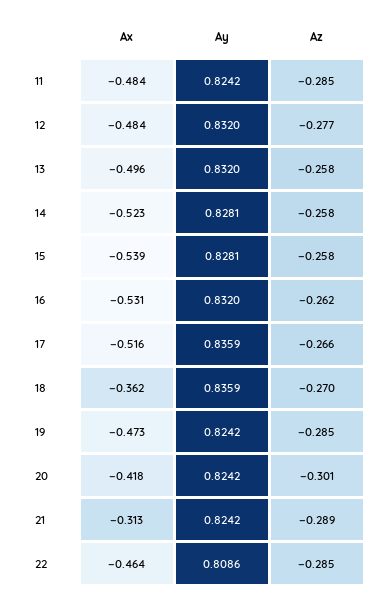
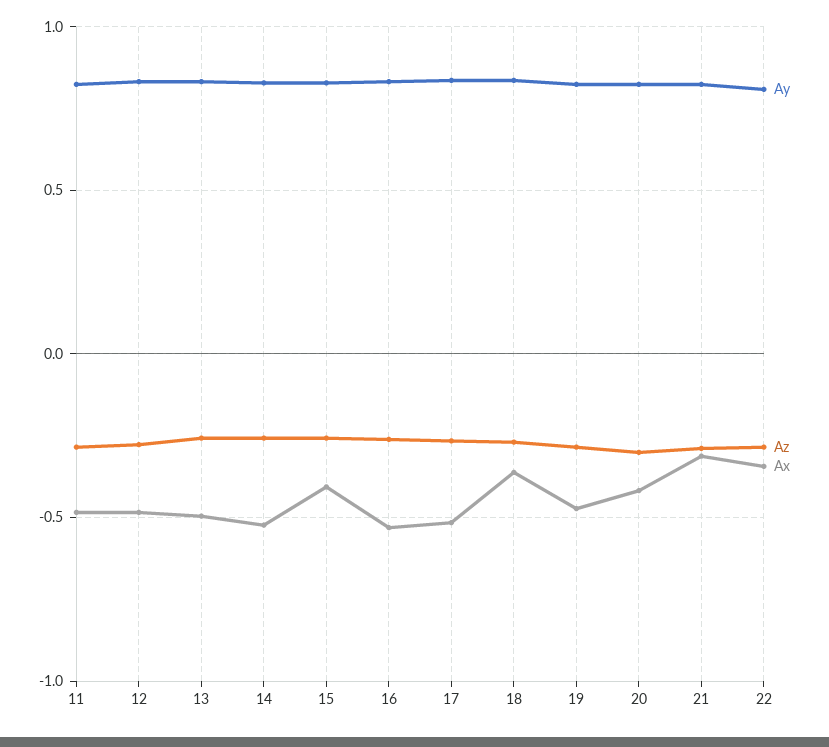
Ax, 15: -0.539 -> -0.4
Ax, 22: -0.464 -> -0.35

